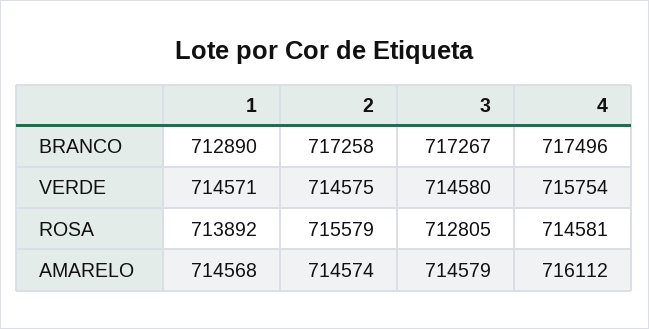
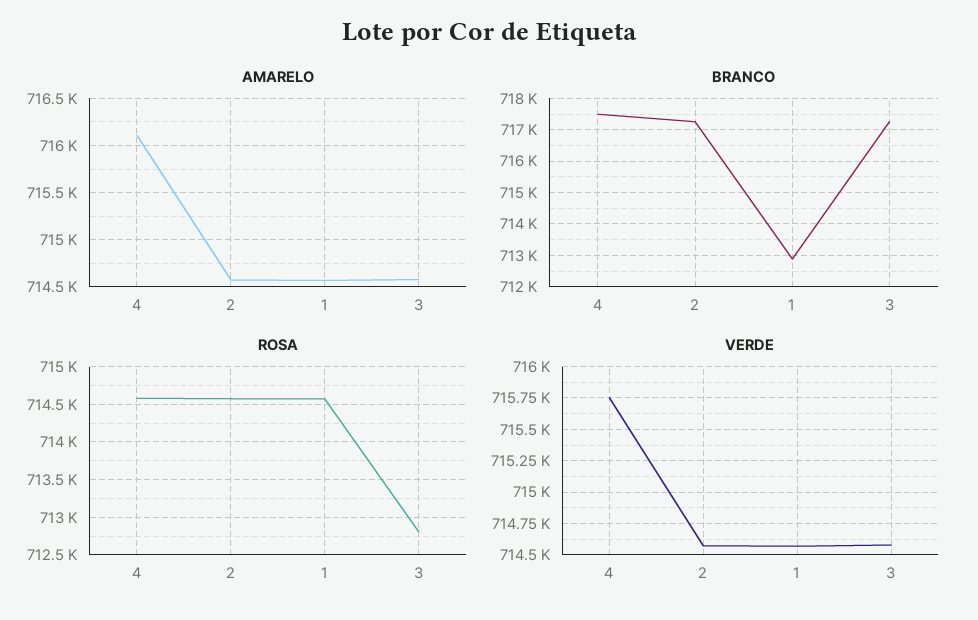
ROSA, 1: 713892 -> 714600
ROSA, 2: 715579 -> 714600

